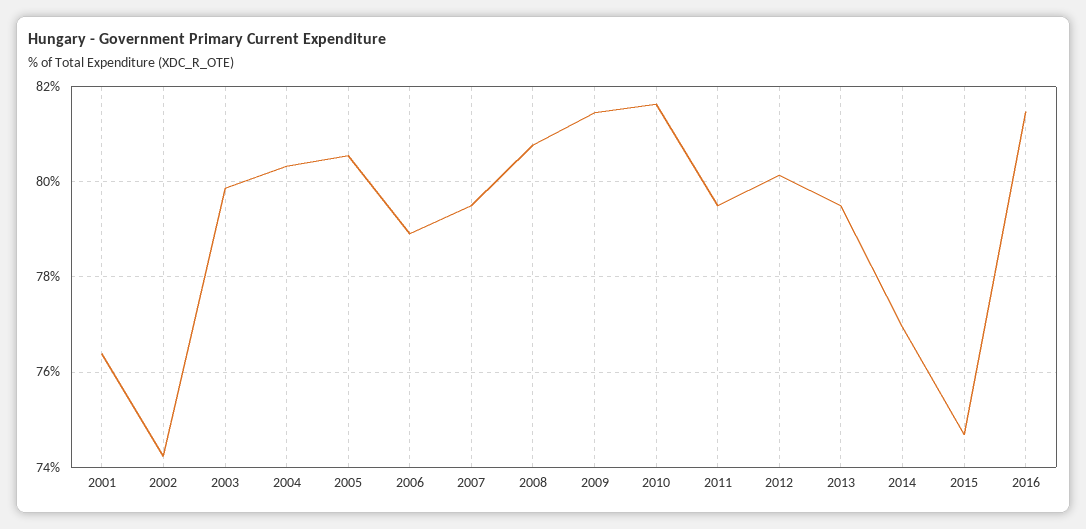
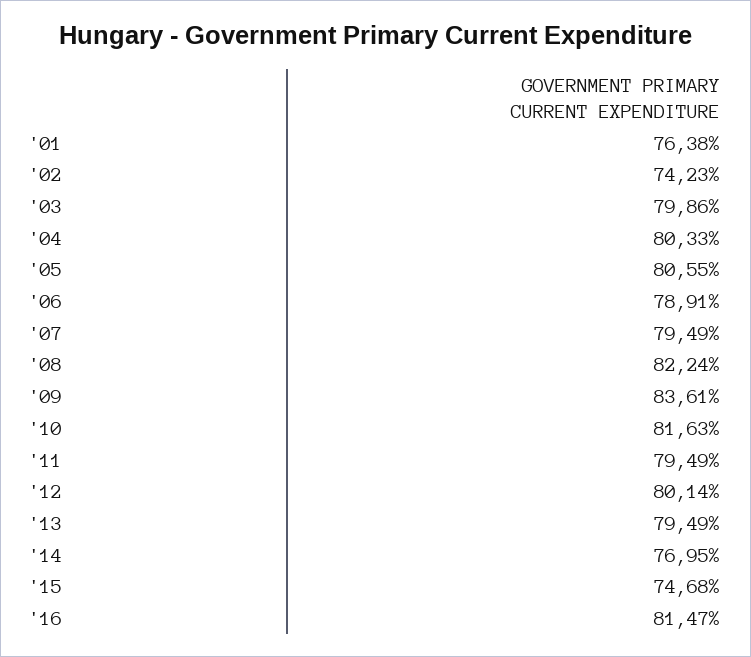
2008: 80.8 -> 82.24
2009: 81.4 -> 83.61

